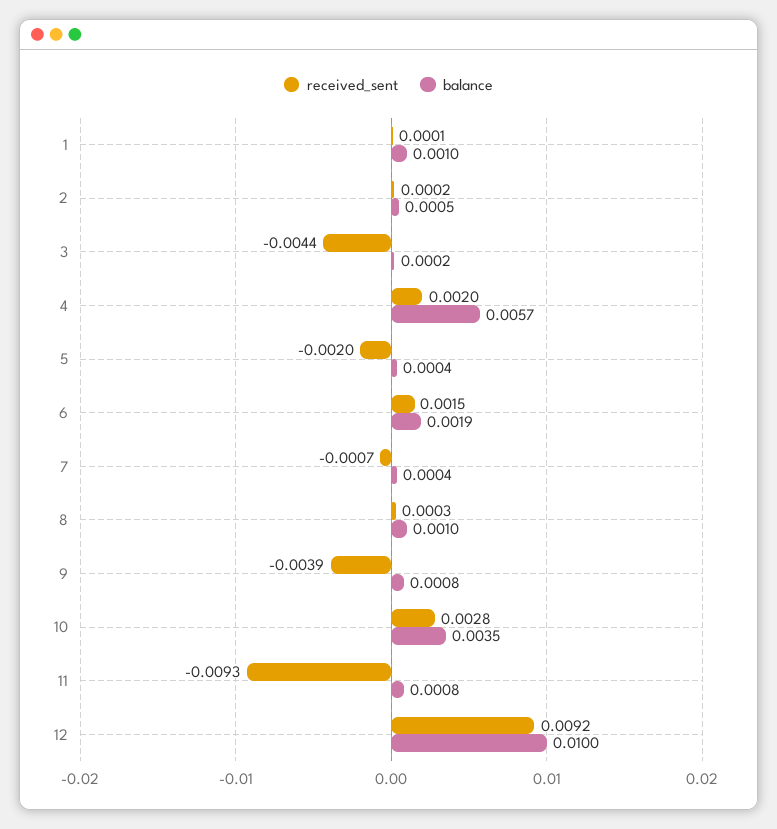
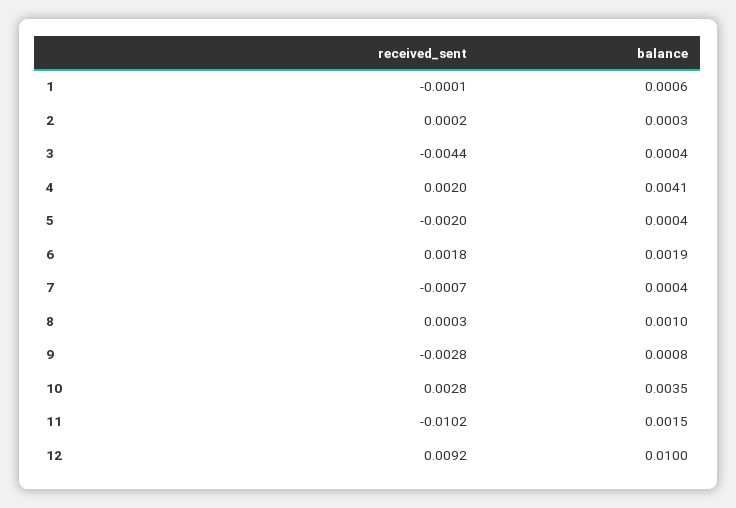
received_sent, 1: 0.0001 -> -0.0001
balance, 1: 0.001 -> 0.0006
balance, 2: 0.0005 -> 0.0003
balance, 3: 0.0002 -> 0.0004
balance, 4: 0.0057 -> 0.0041
received_sent, 6: 0.0015 -> 0.0018
received_sent, 9: -0.0039 -> -0.0028
received_sent, 11: -0.0093 -> -0.0102
balance, 11: 0.0008 -> 0.0015

